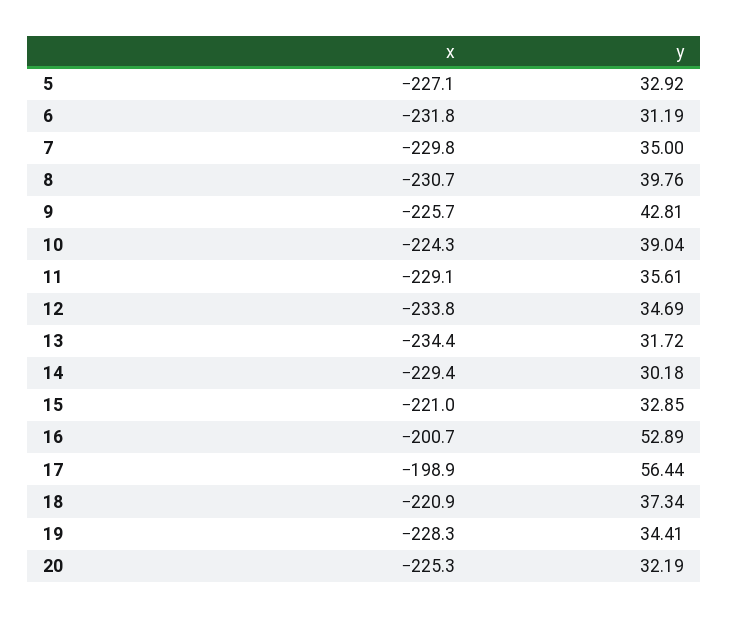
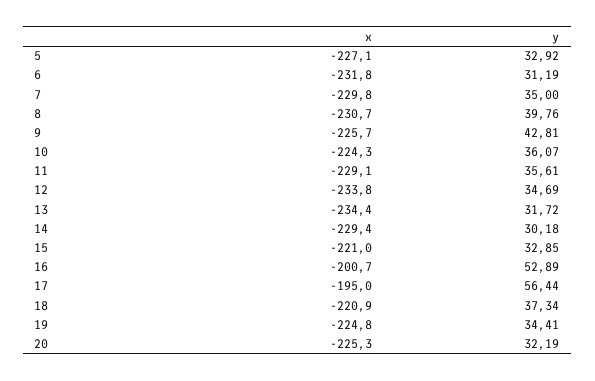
y, 10: 39.04 -> 36.07
x, 17: -198.9 -> -195
x, 19: -228.3 -> -224.8

